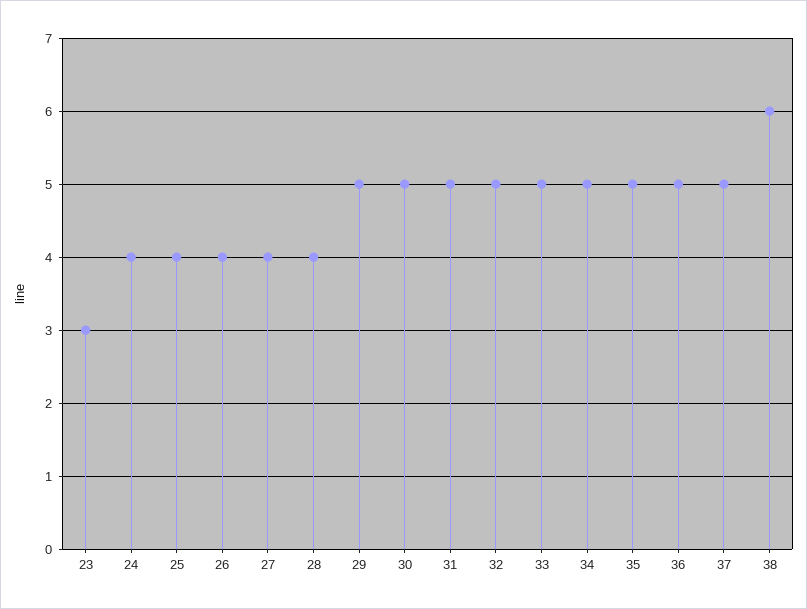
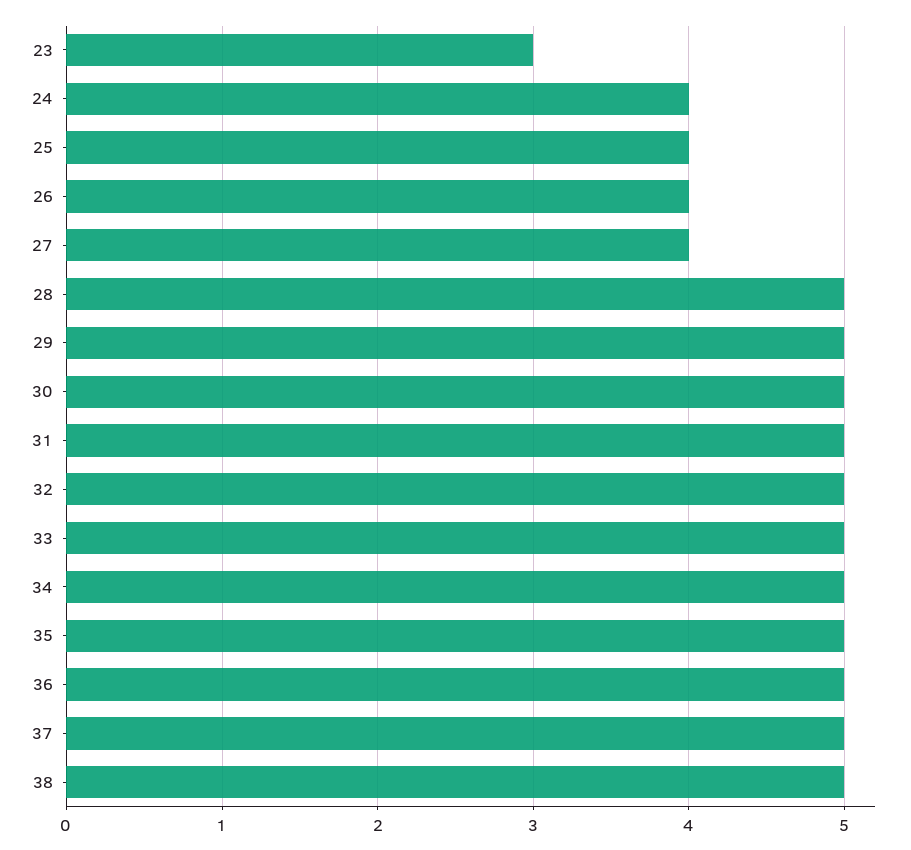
28: 4 -> 5
38: 6 -> 5

